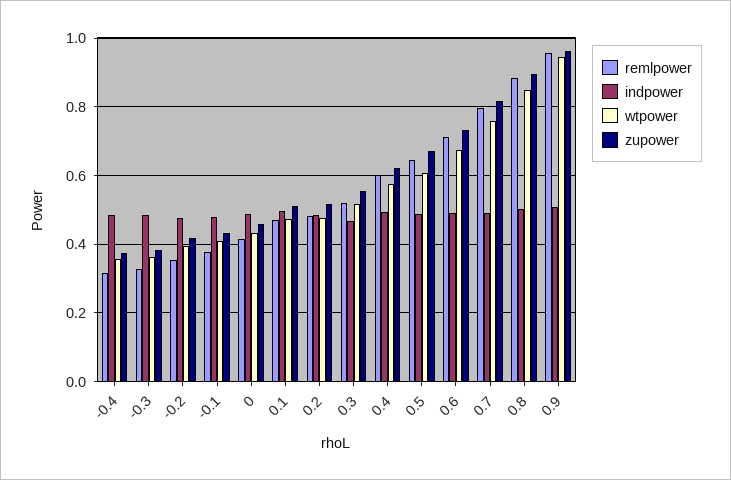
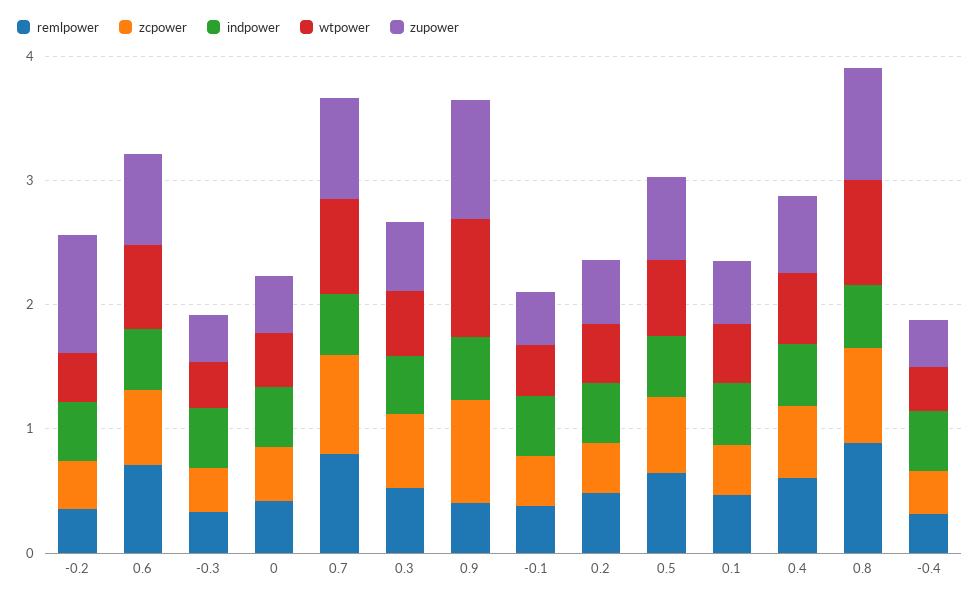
zupower, -0.2: 0.42 -> 1
remlpower, 0.9: 0.96 -> 0.4
zcpower, -0.2: none -> 0.4
zcpower, 0.6: none -> 0.6
zcpower, -0.3: none -> 0.4
zcpower, 0: none -> 0.4
zcpower, 0.7: none -> 0.8
zcpower, 0.3: none -> 0.6
zcpower, 0.9: none -> 0.8
zcpower, -0.1: none -> 0.4
zcpower, 0.2: none -> 0.4
zcpower, 0.5: none -> 0.6
zcpower, 0.1: none -> 0.4
zcpower, 0.4: none -> 0.6
zcpower, 0.8: none -> 0.8
zcpower, -0.4: none -> 0.4

